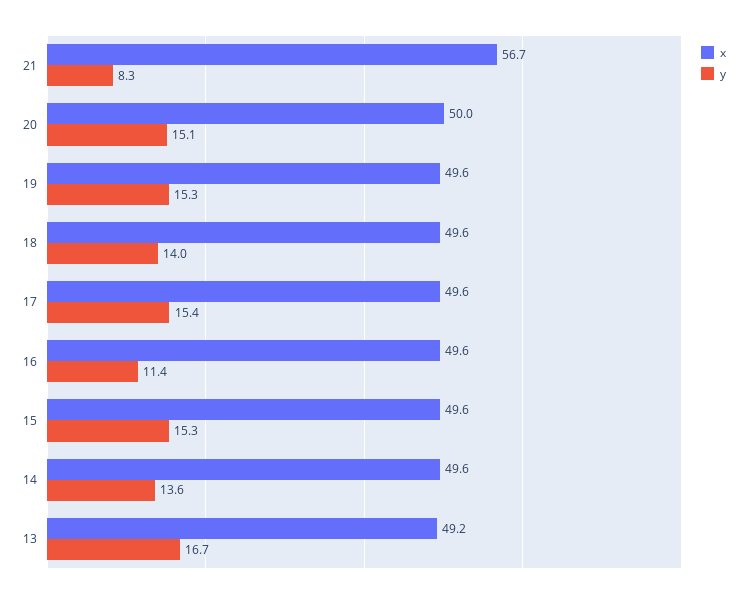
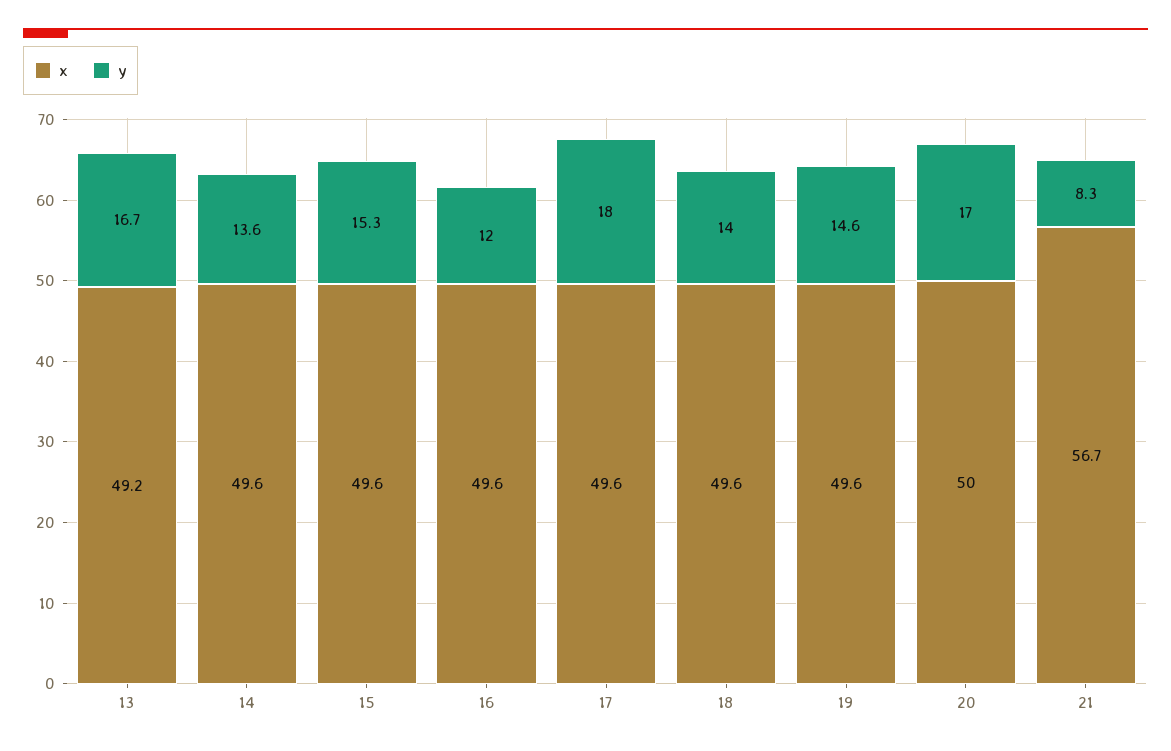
y, 20: 15.1 -> 17
y, 19: 15.3 -> 14.6
y, 17: 15.4 -> 18
y, 16: 11.4 -> 12

